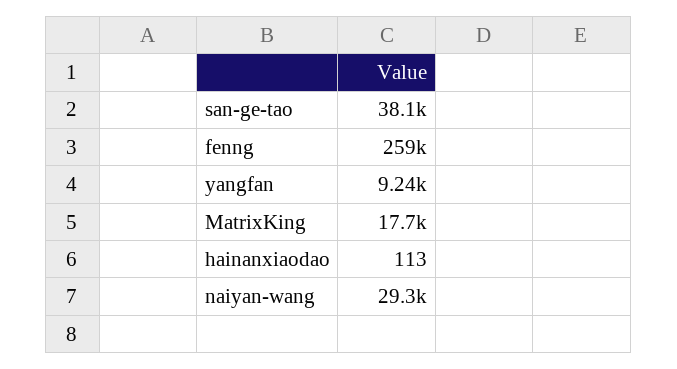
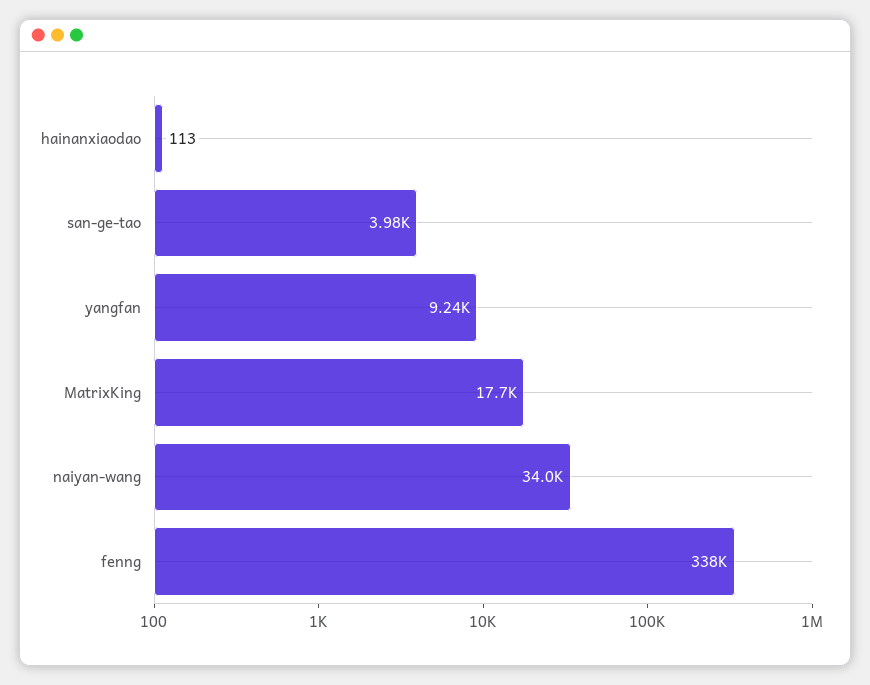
san-ge-tao: 38100 -> 3980
fenng: 259000 -> 338000
naiyan-wang: 29300 -> 34000

